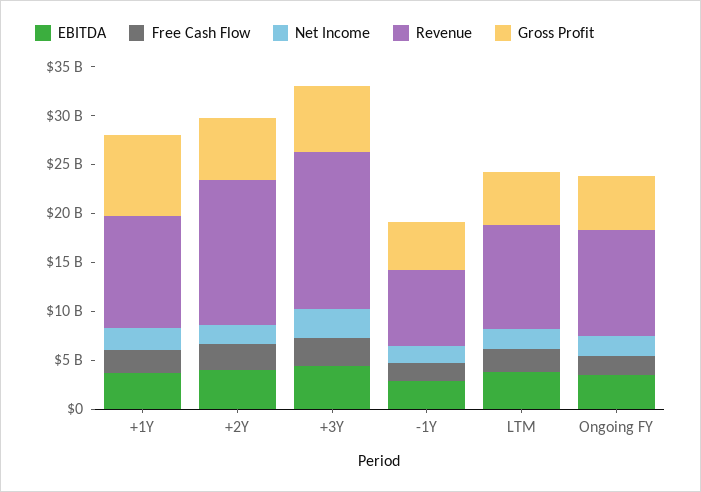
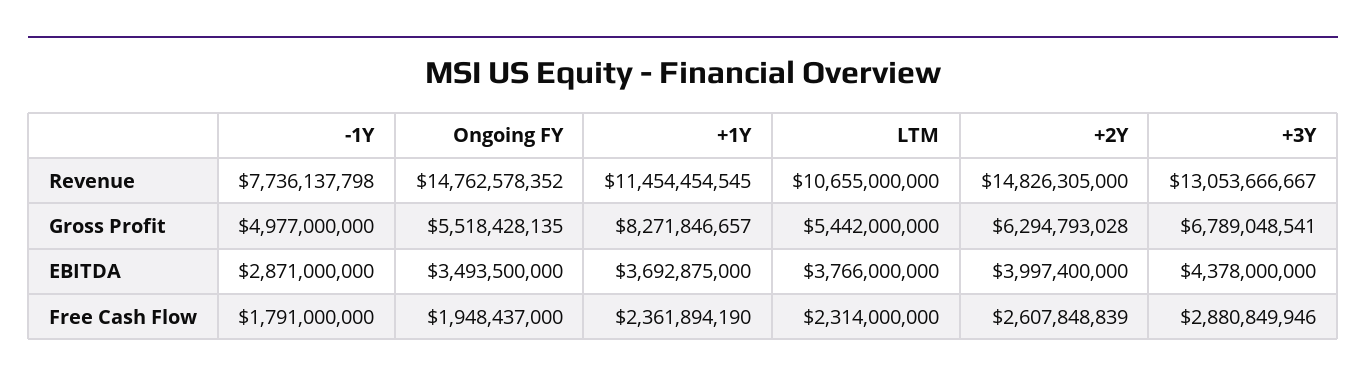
Net Income, +1Y: 2000000000 -> none
Net Income, +2Y: 2000000000 -> none
Net Income, +3Y: 3000000000 -> none
Revenue, +3Y: 16000000000 -> 13053666667
Net Income, -1Y: 2000000000 -> none
Net Income, LTM: 2000000000 -> none
Net Income, Ongoing FY: 2000000000 -> none
Revenue, Ongoing FY: 11000000000 -> 14762578352

